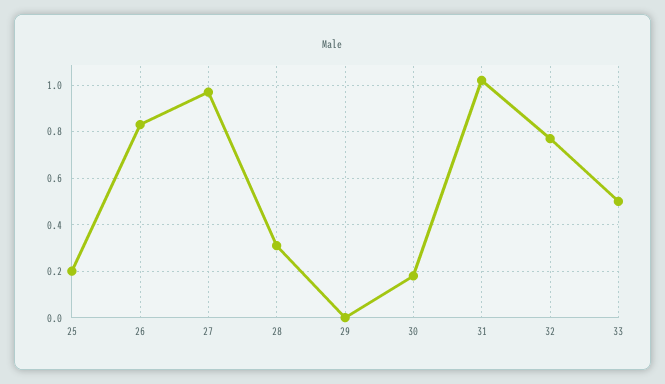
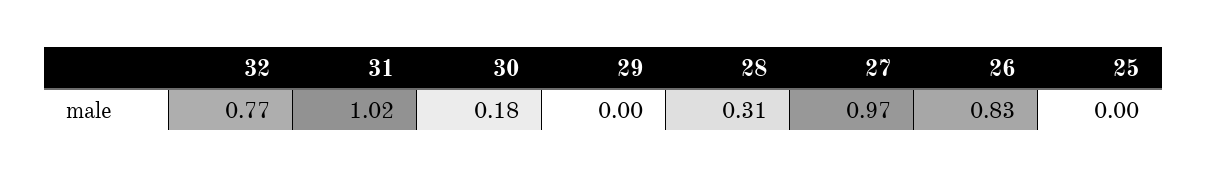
25: 0.2 -> 0
33: 0.5 -> none

